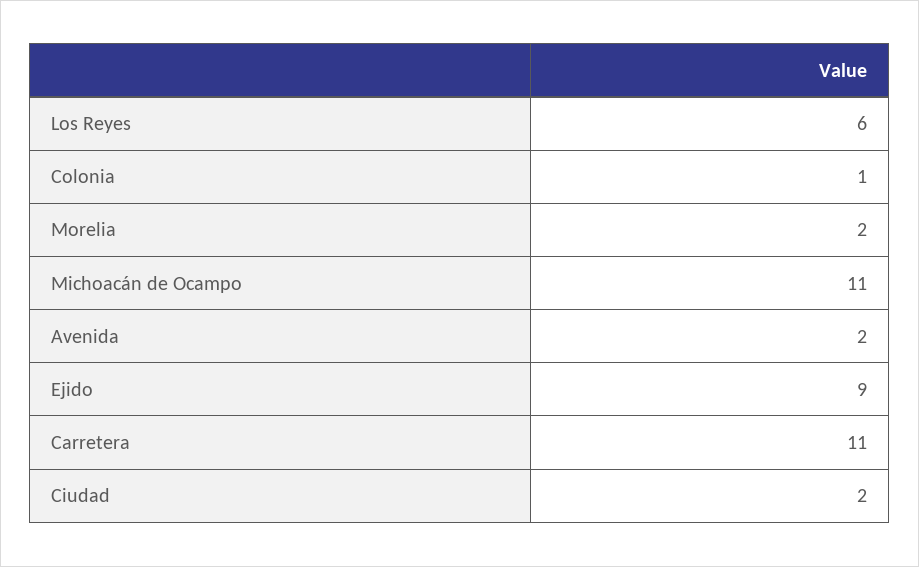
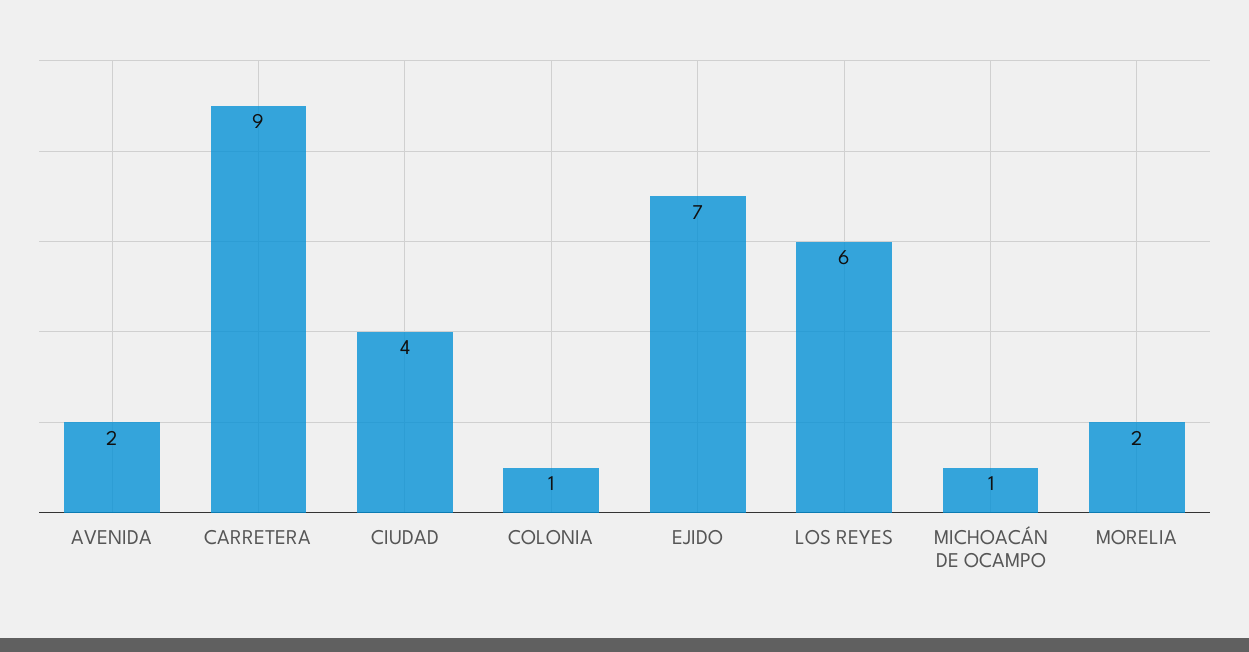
Michoacán de Ocampo: 11 -> 1
Ejido: 9 -> 7
Carretera: 11 -> 9
Ciudad: 2 -> 4

